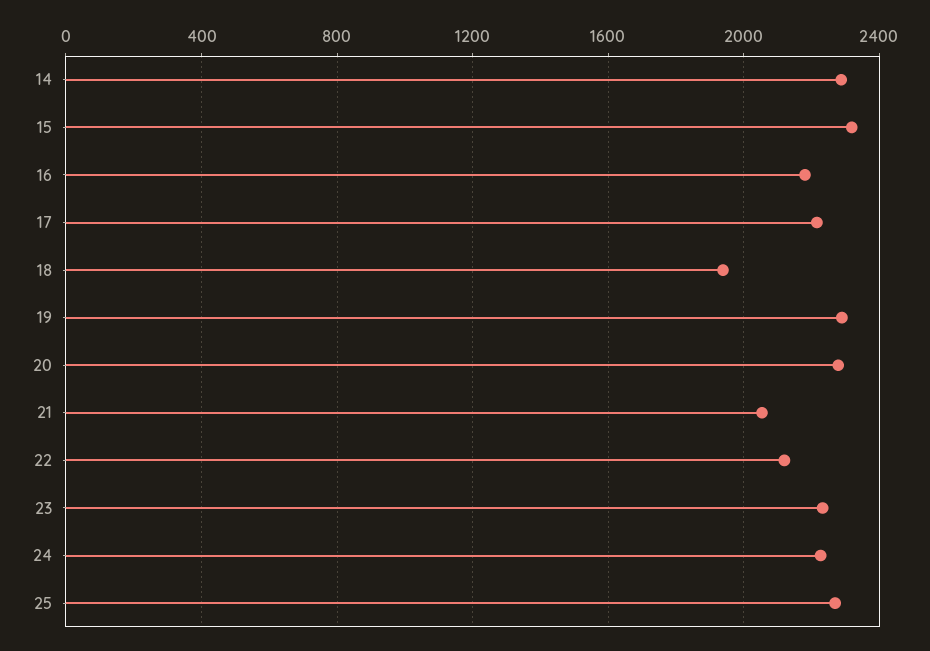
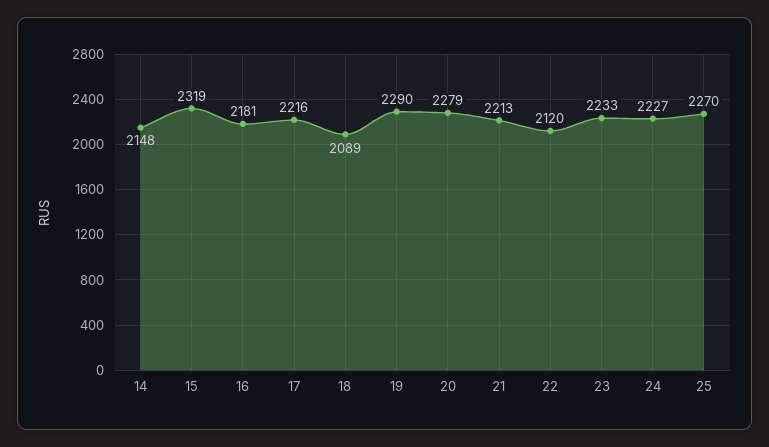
14: 2300 -> 2148
18: 1950 -> 2089
21: 2050 -> 2213

